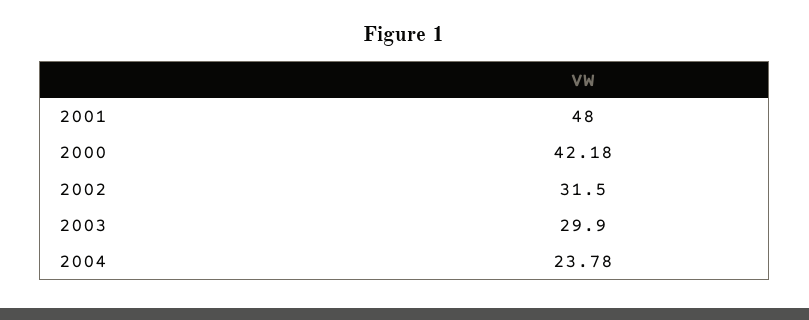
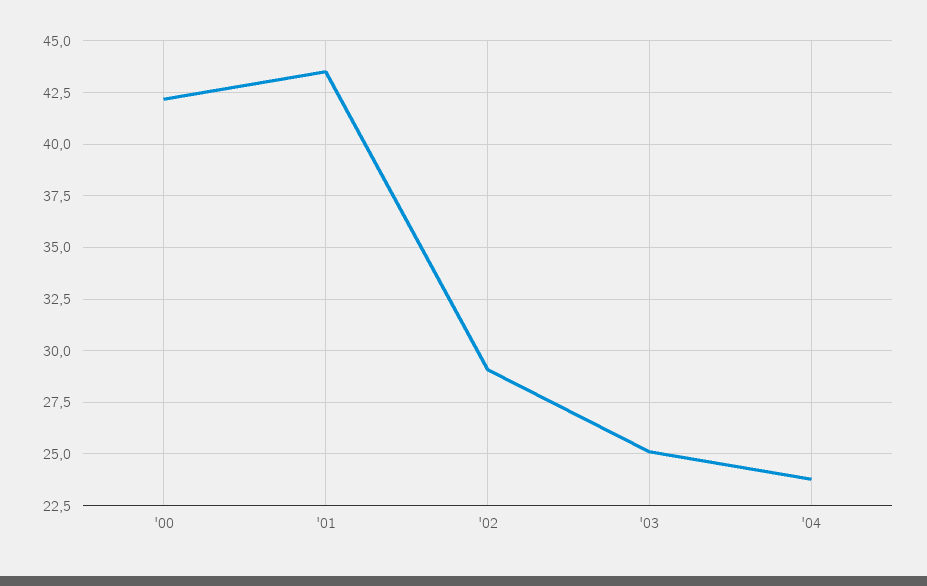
2001: 48 -> 43.5
2002: 31.5 -> 29
2003: 29.9 -> 25

